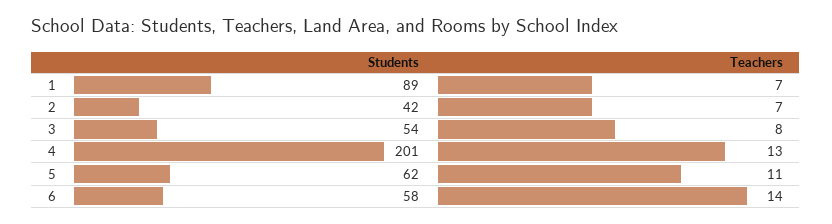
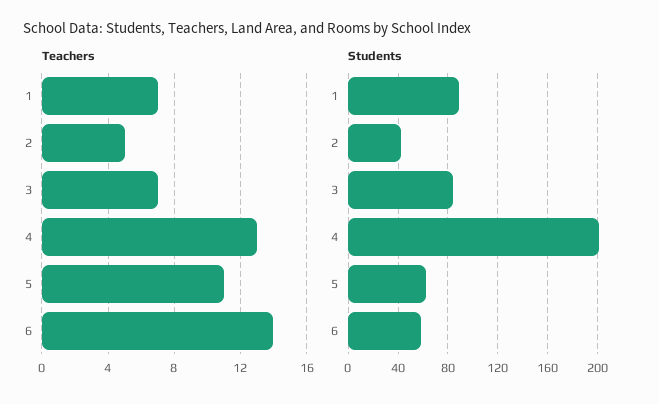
Teachers, 2: 7 -> 5
Students, 3: 54 -> 85
Teachers, 3: 8 -> 7

